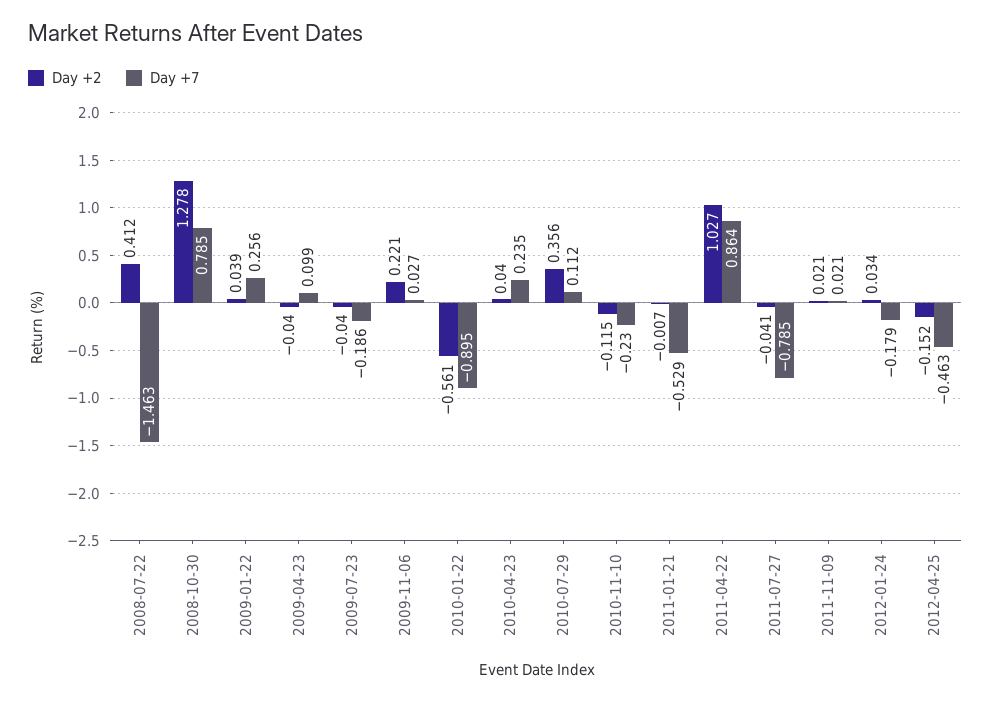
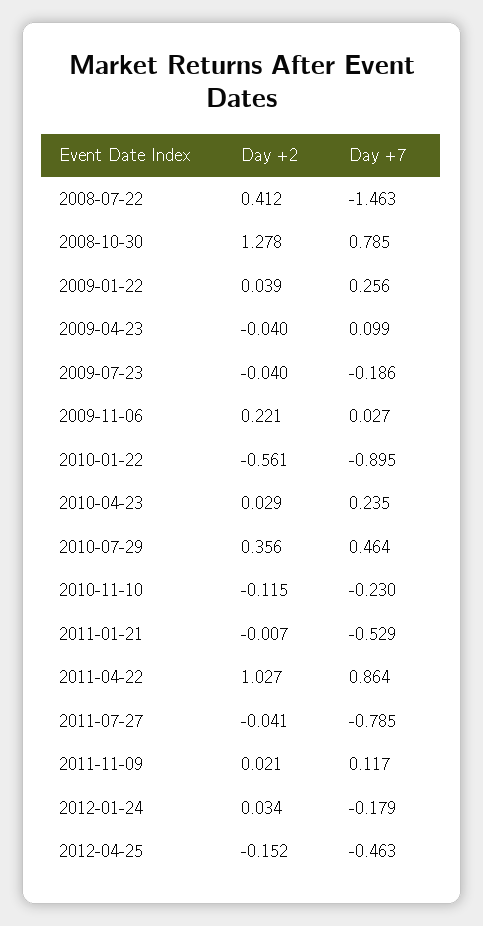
Day +2, 2010-04-23: 0.04 -> 0.029
Day +7, 2010-07-29: 0.112 -> 0.464
Day +7, 2011-11-09: 0.021 -> 0.117

